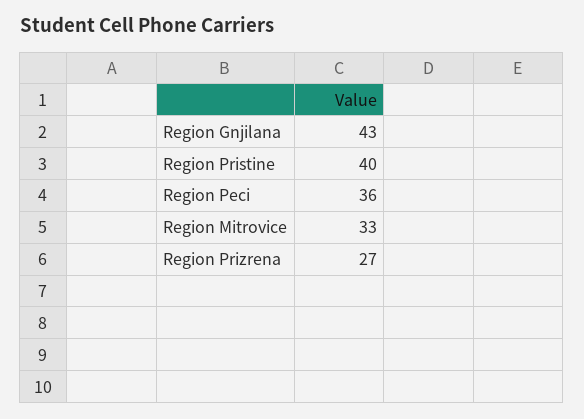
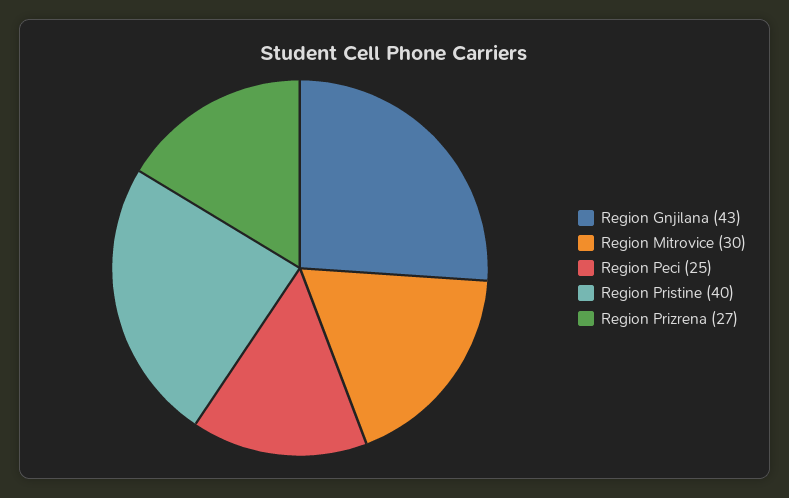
Region Peci: 36 -> 25
Region Mitrovice: 33 -> 30

